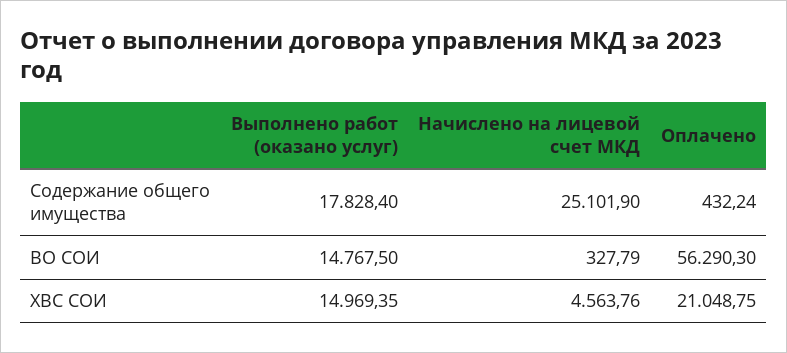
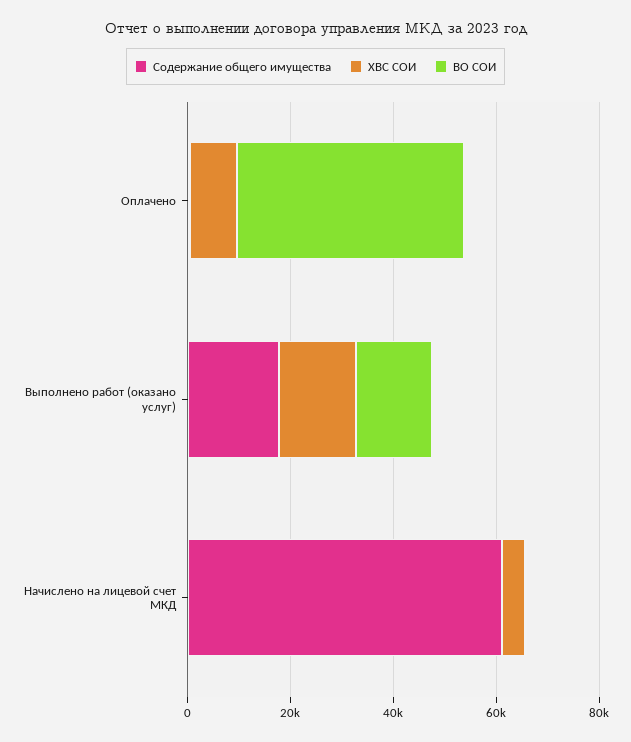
Содержание общего имущества, Начислено на лицевой счет МКД: 25101.9 -> 60000
ВО СОИ, Оплачено: 56290.3 -> 45000
ХВС СОИ, Оплачено: 21048.75 -> 10000

